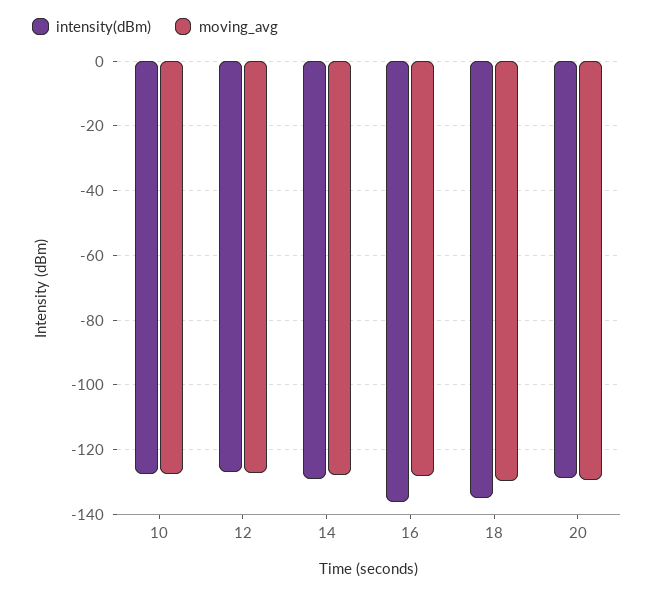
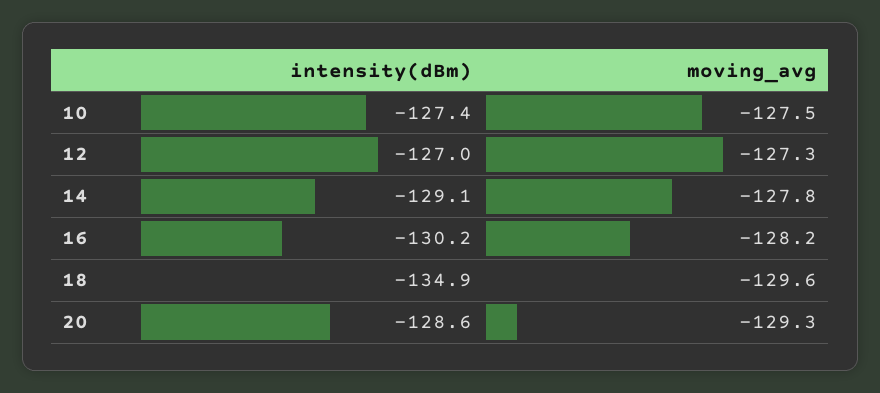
intensity(dBm), 16: -136 -> -130.2

